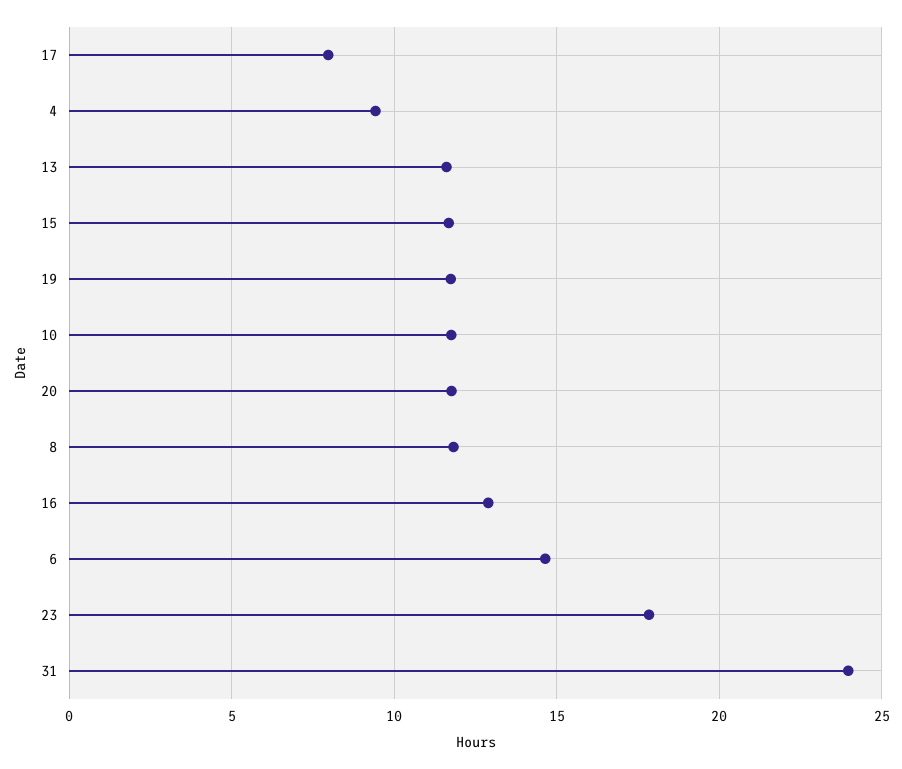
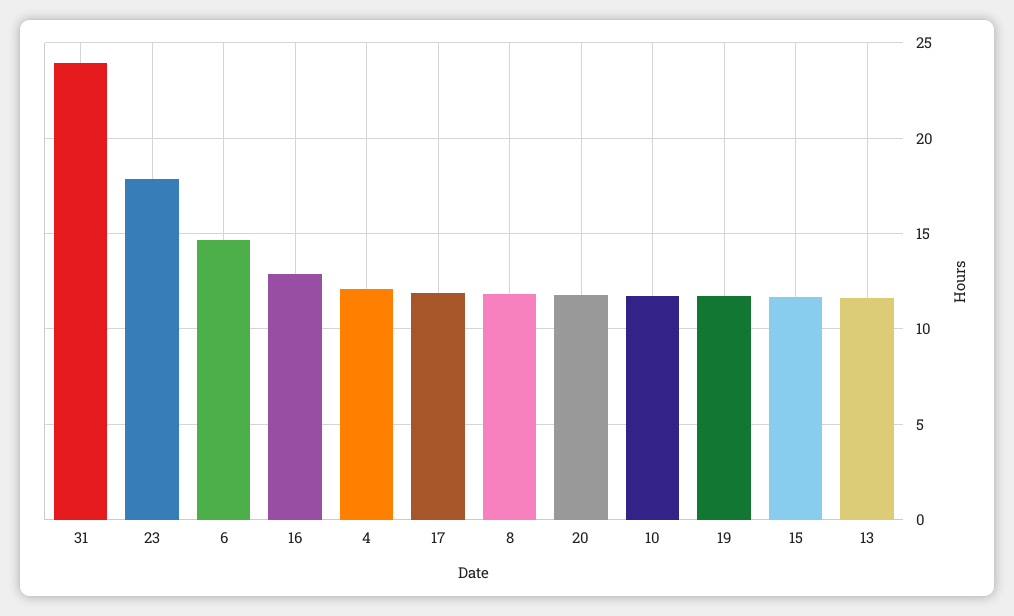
17: 8 -> 12
4: 9.5 -> 12

